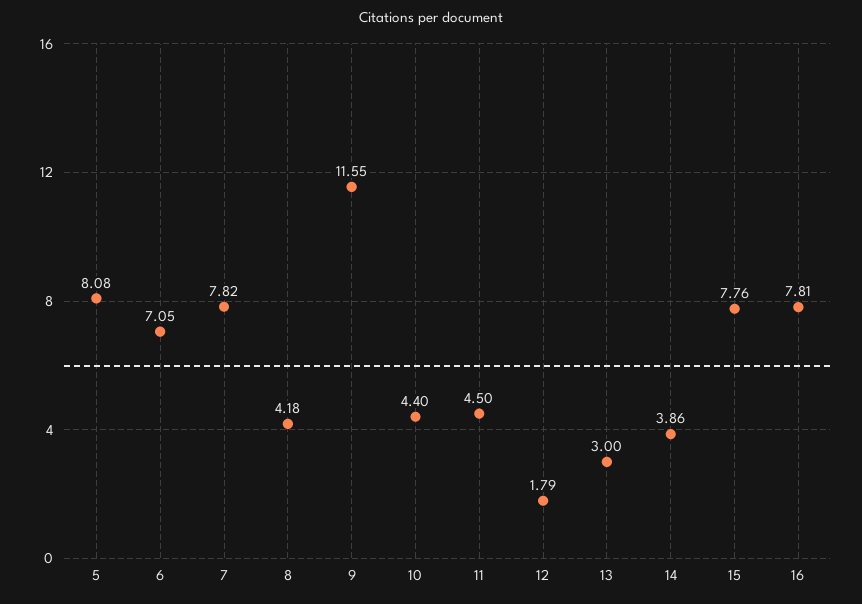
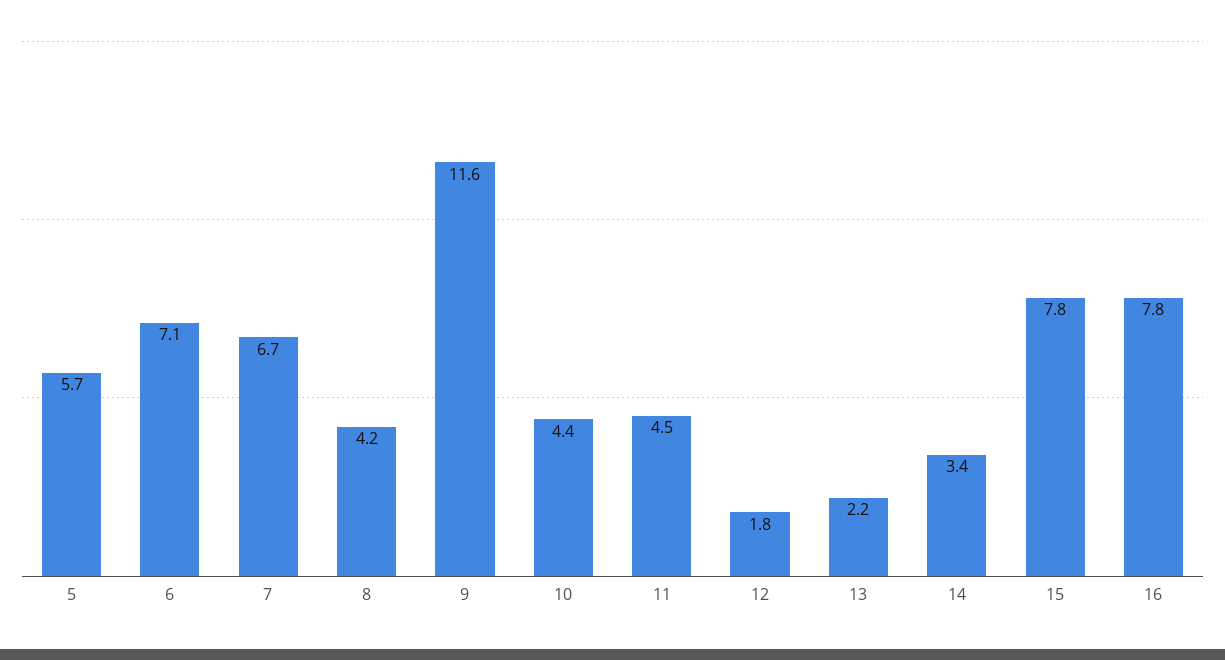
5: 8.08 -> 5.7
7: 7.82 -> 6.7
13: 3 -> 2.2
14: 3.86 -> 3.4

